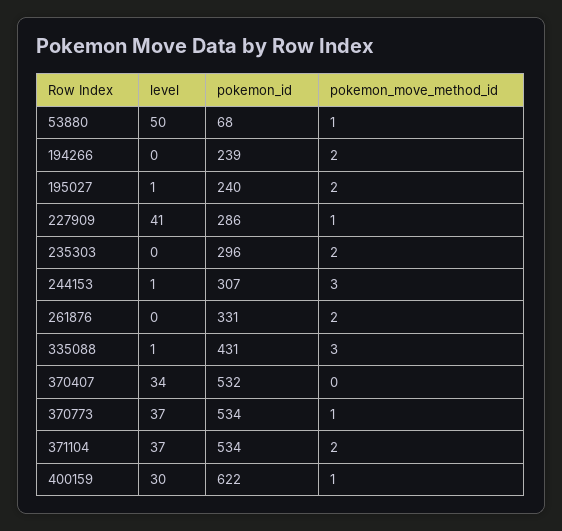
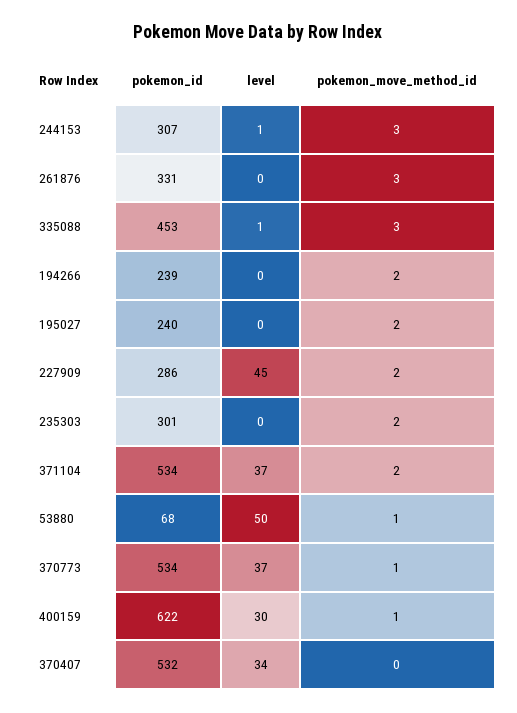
level, 195027: 1 -> 0
level, 227909: 41 -> 45
pokemon_move_method_id, 227909: 1 -> 2
pokemon_id, 235303: 296 -> 301
pokemon_move_method_id, 261876: 2 -> 3
pokemon_id, 335088: 431 -> 453

